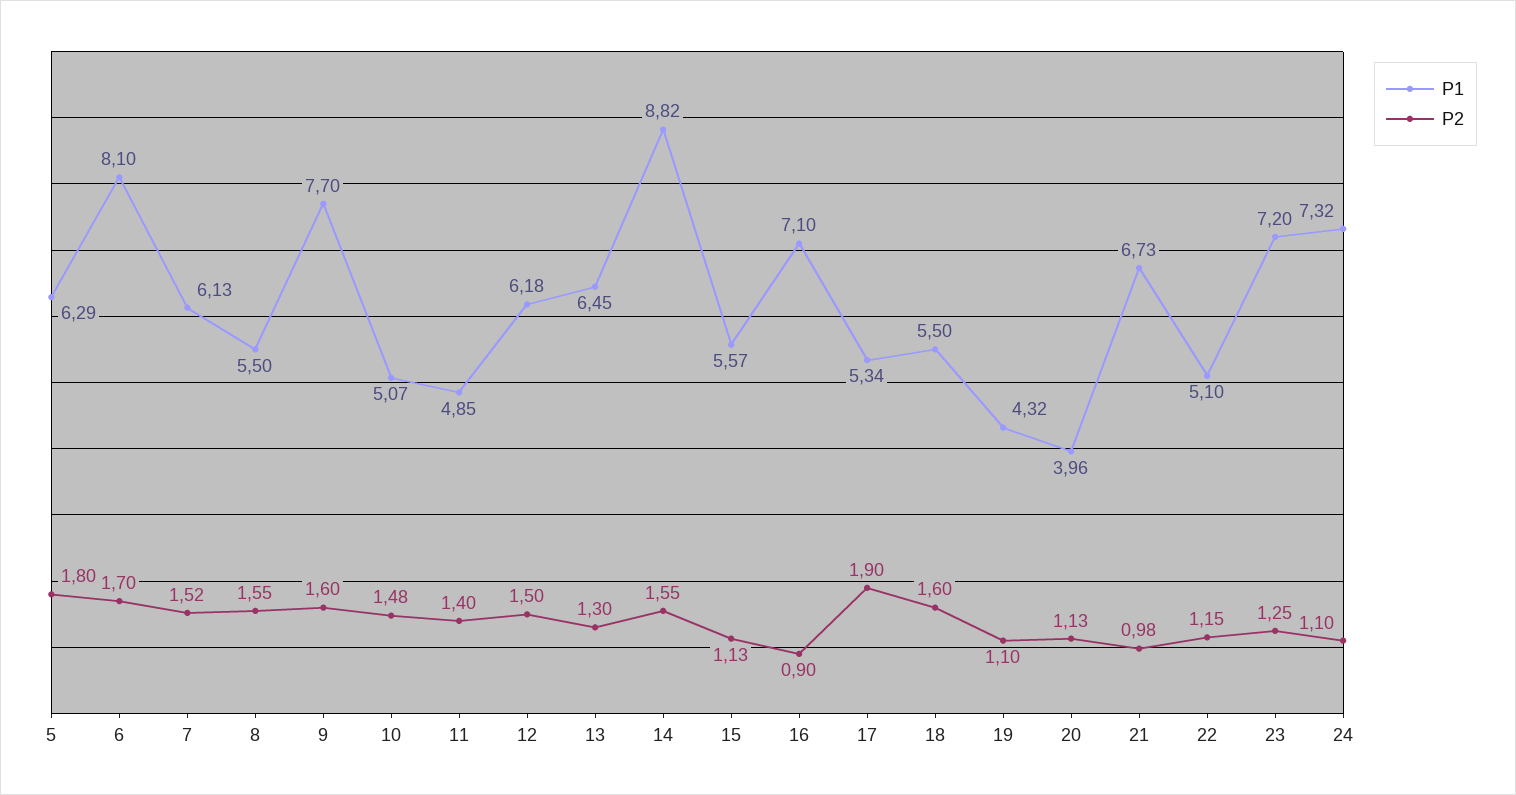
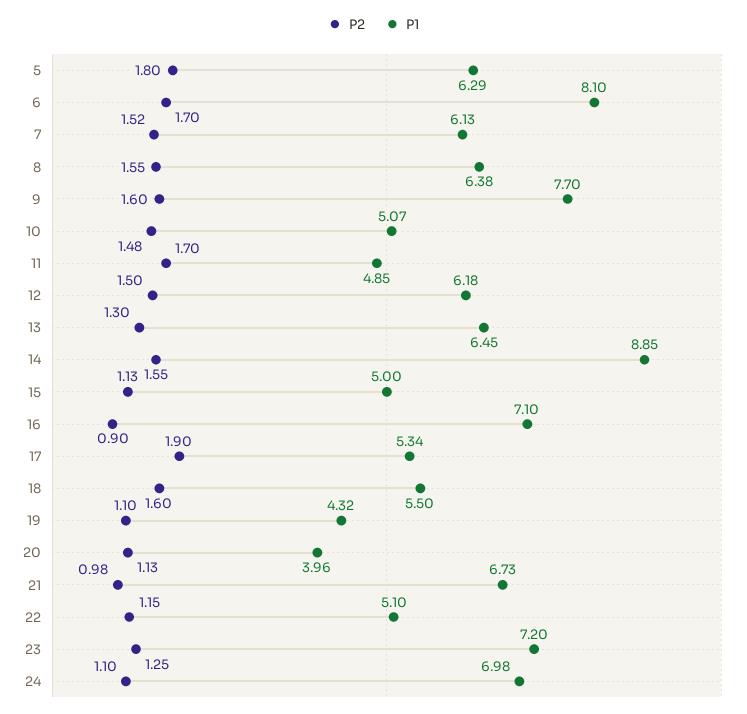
P1, 8: 5.5 -> 6.38
P2, 11: 1.4 -> 1.7
P1, 14: 8.82 -> 8.85
P1, 15: 5.57 -> 5
P1, 24: 7.32 -> 6.98

